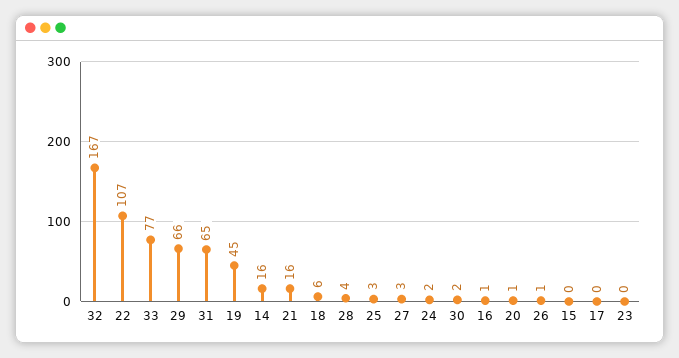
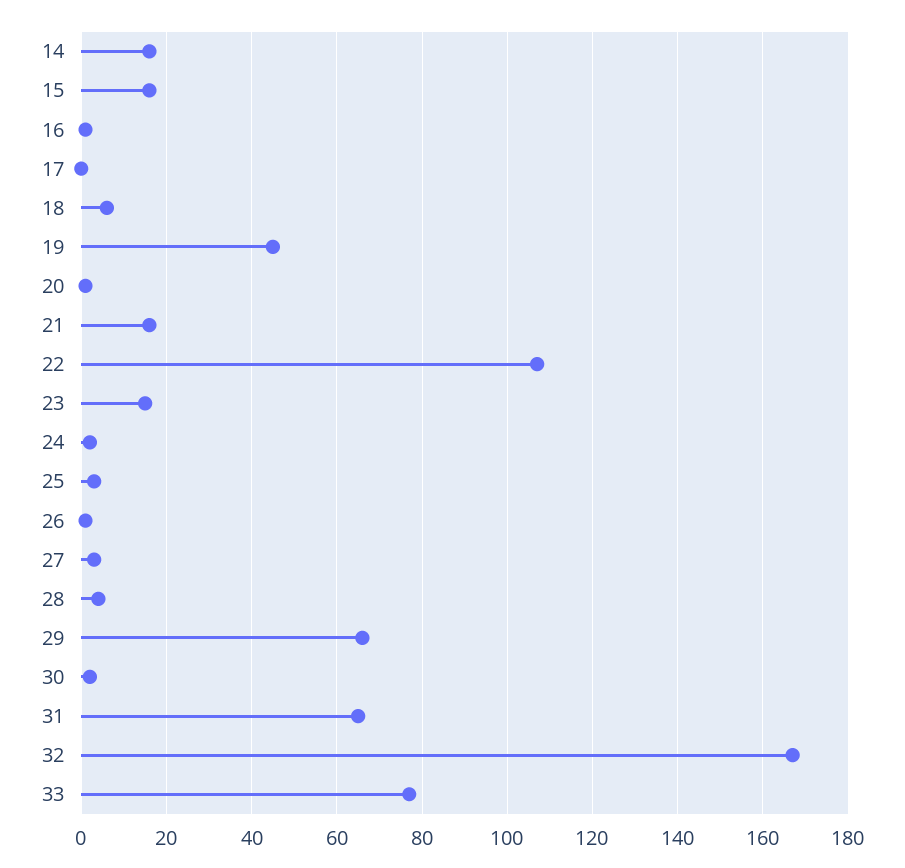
15: 0 -> 15
23: 0 -> 15

